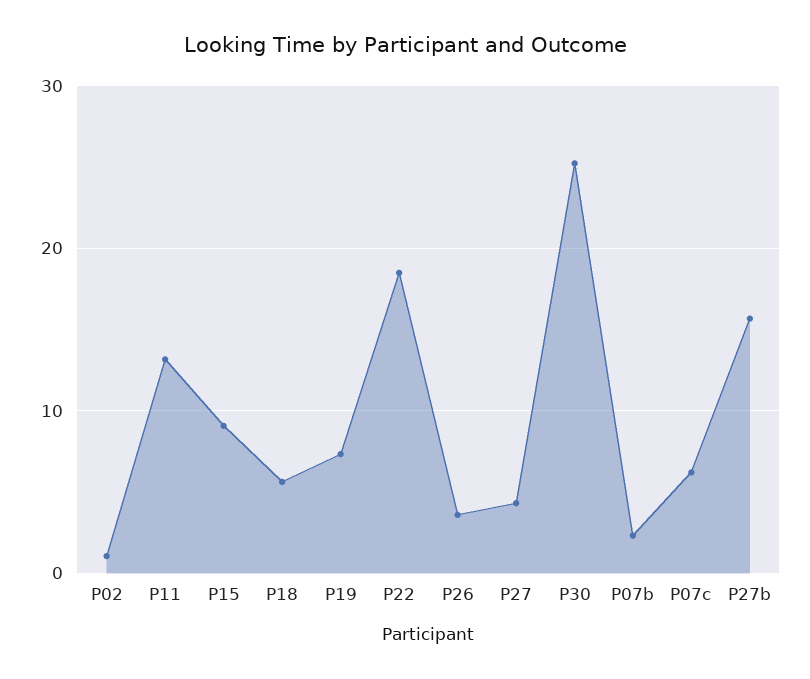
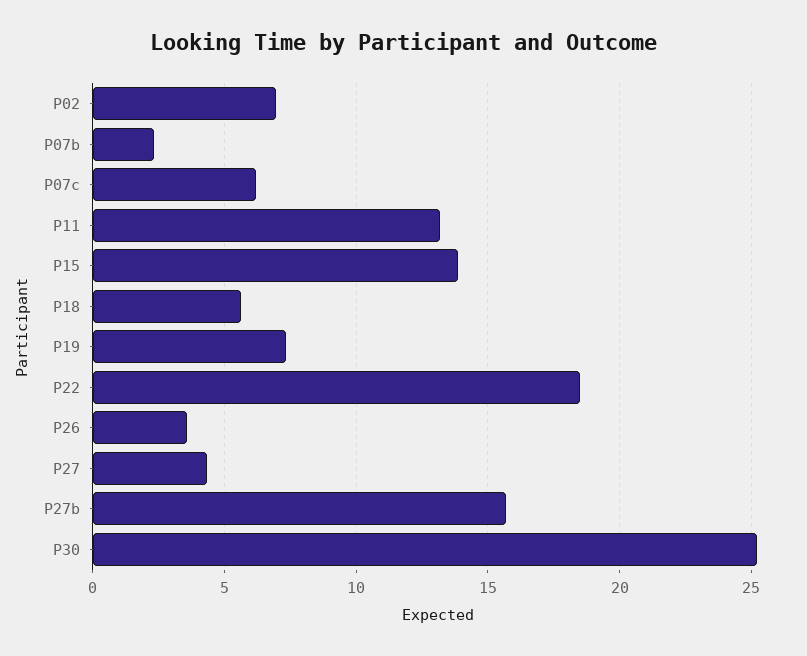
P02: 1 -> 7
P15: 9 -> 14

